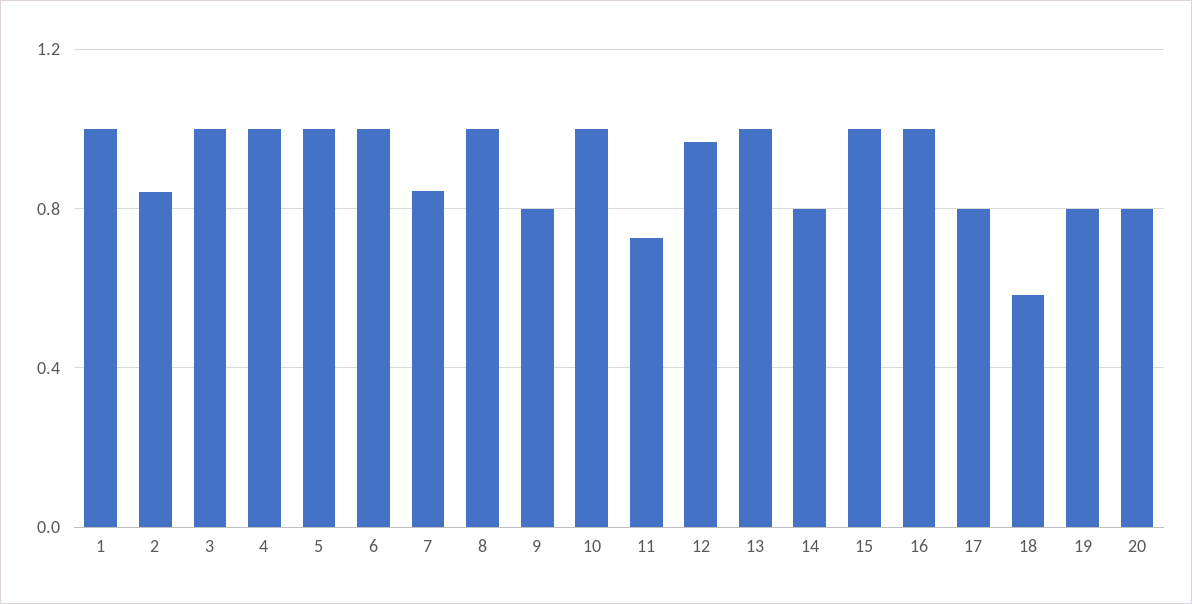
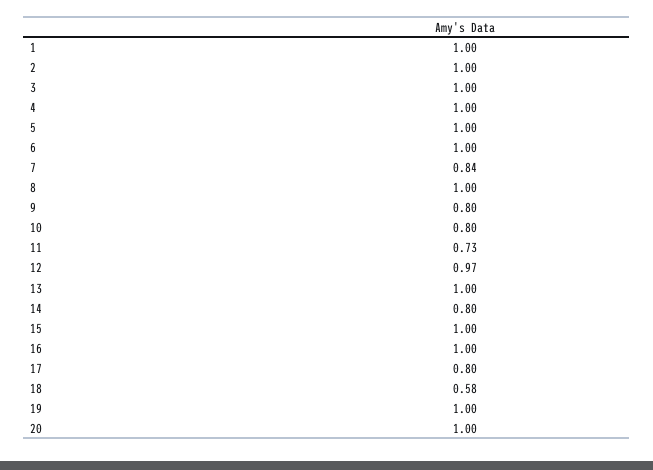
2: 0.85 -> 1
10: 1 -> 0.8
19: 0.8 -> 1
20: 0.8 -> 1

